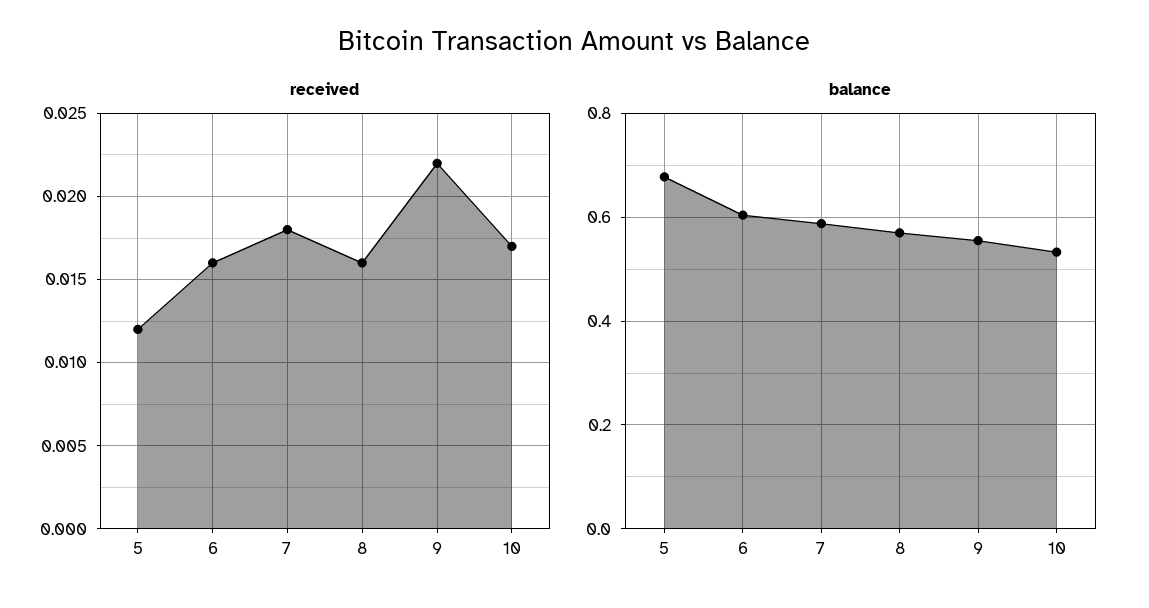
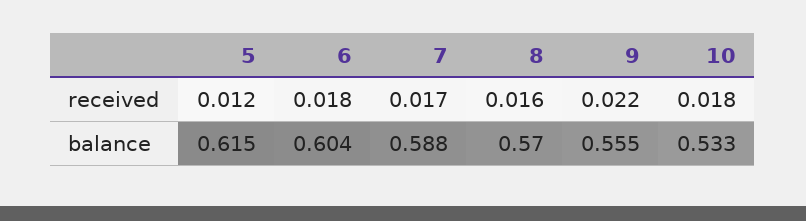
received, 6: 0.016 -> 0.018
received, 7: 0.018 -> 0.017
received, 10: 0.017 -> 0.018
balance, 5: 0.68 -> 0.615

